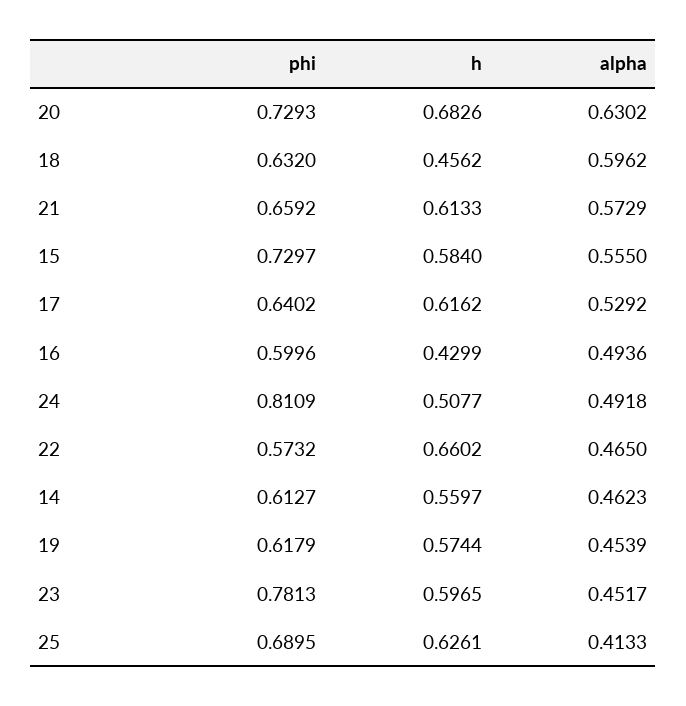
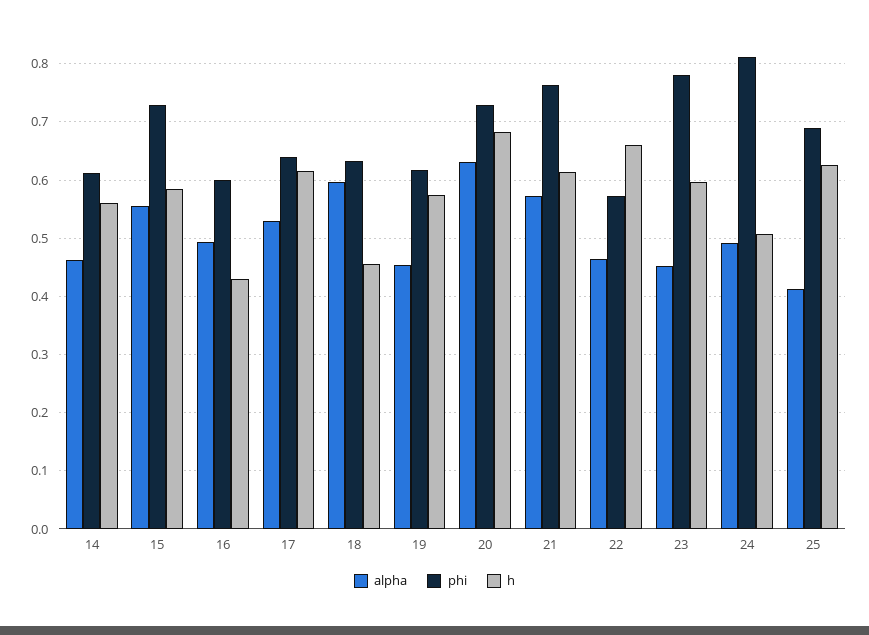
phi, 21: 0.6592 -> 0.76

